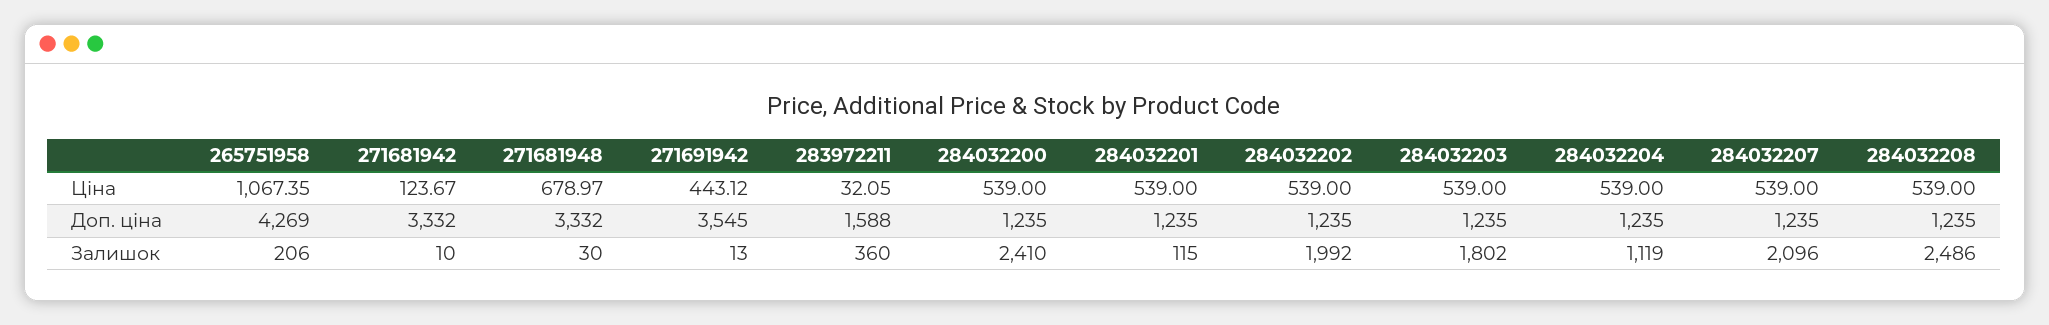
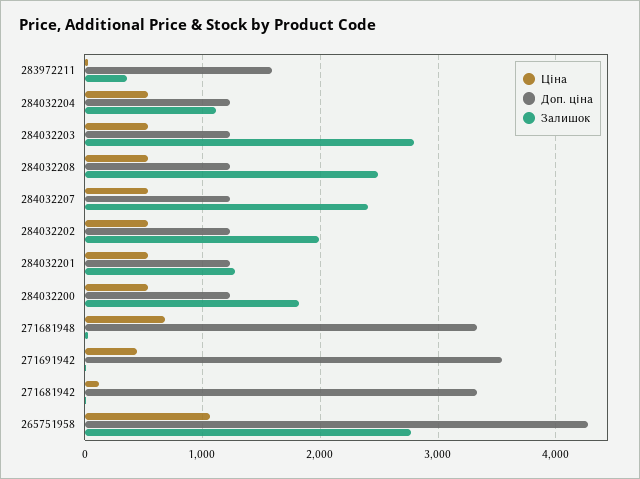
Залишок, 265751958: 206 -> 2800
Залишок, 284032200: 2410 -> 1800
Залишок, 284032201: 115 -> 1300
Залишок, 284032203: 1802 -> 2800
Залишок, 284032207: 2096 -> 2400

